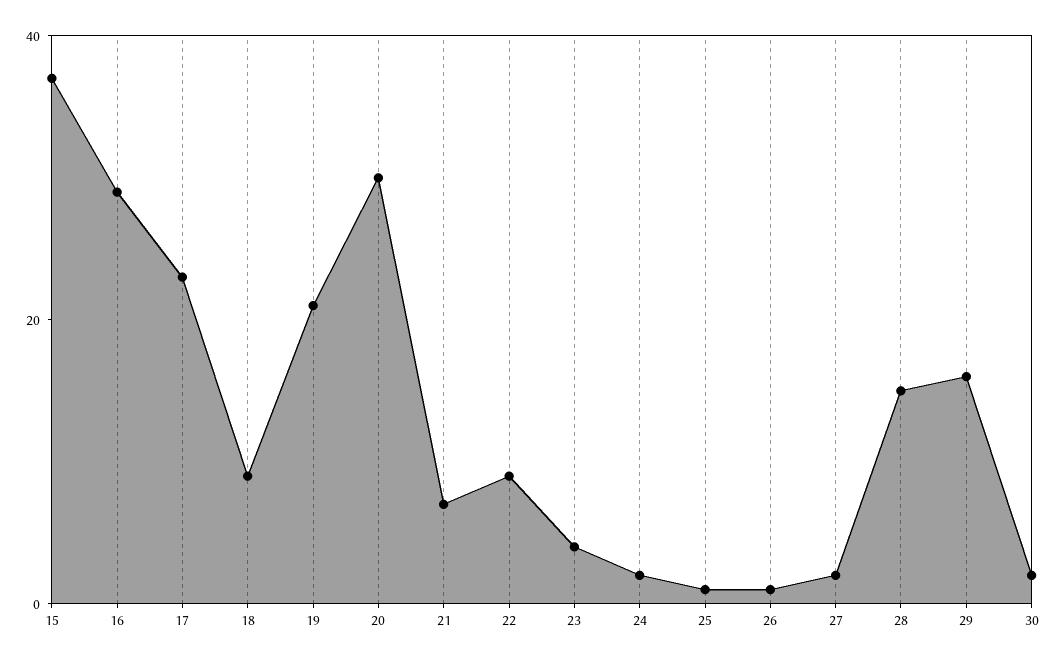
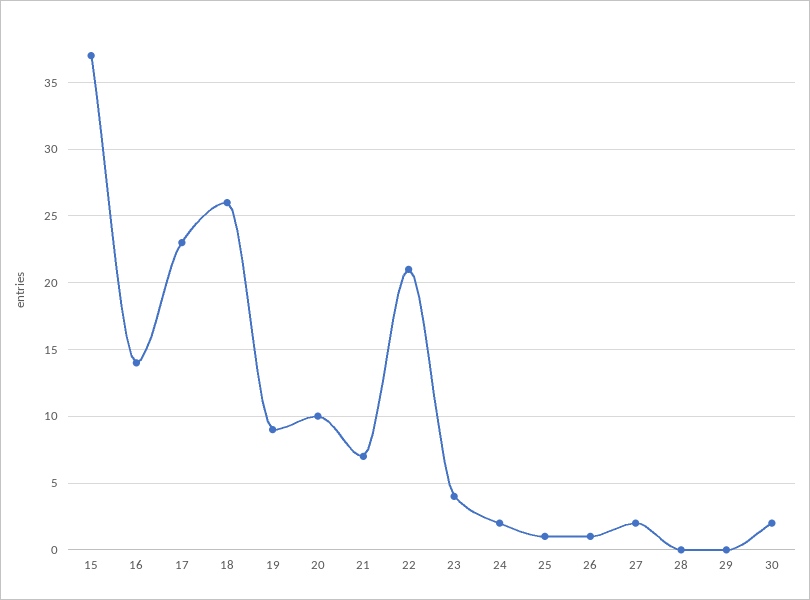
16: 30 -> 14
18: 10 -> 26
19: 20 -> 9
20: 30 -> 10
22: 10 -> 21
28: 15 -> 0
29: 15 -> 0

